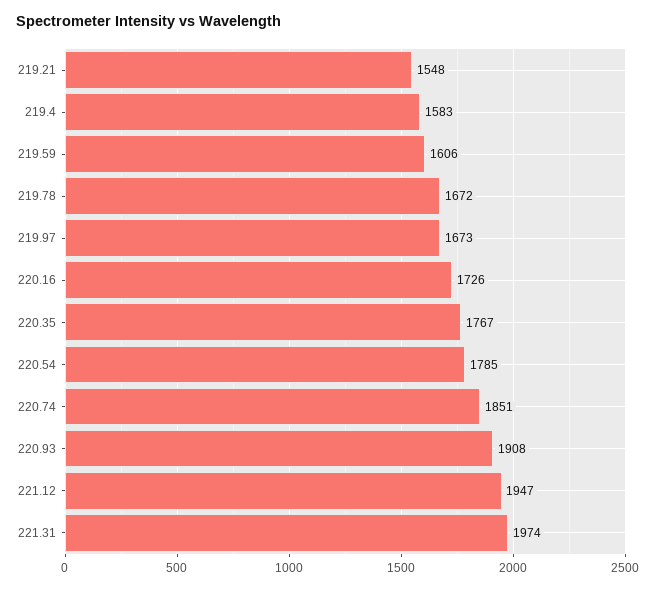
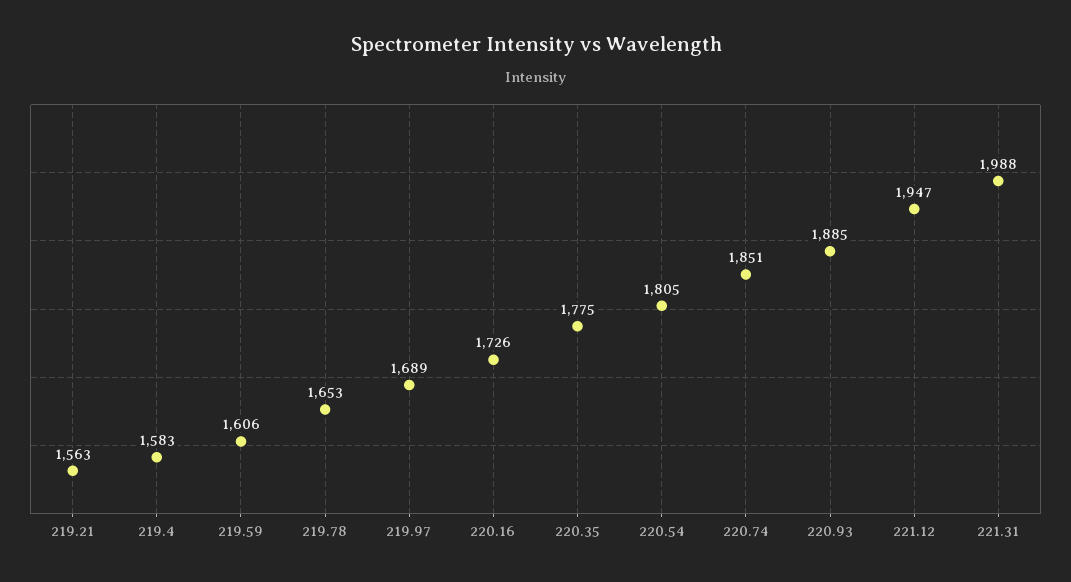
219.21: 1548 -> 1563
219.78: 1672 -> 1653
219.97: 1673 -> 1689
220.35: 1767 -> 1775
220.54: 1785 -> 1805
220.93: 1908 -> 1885
221.31: 1974 -> 1988

